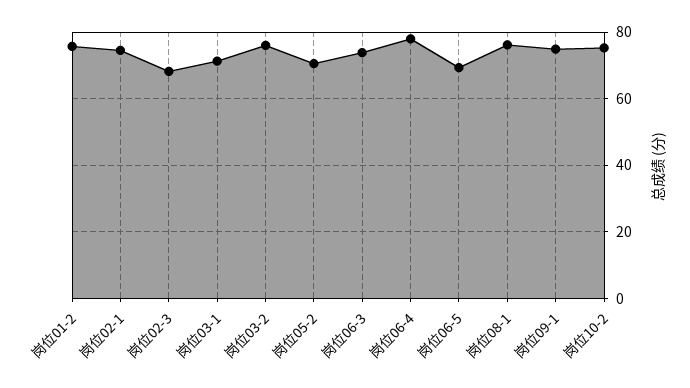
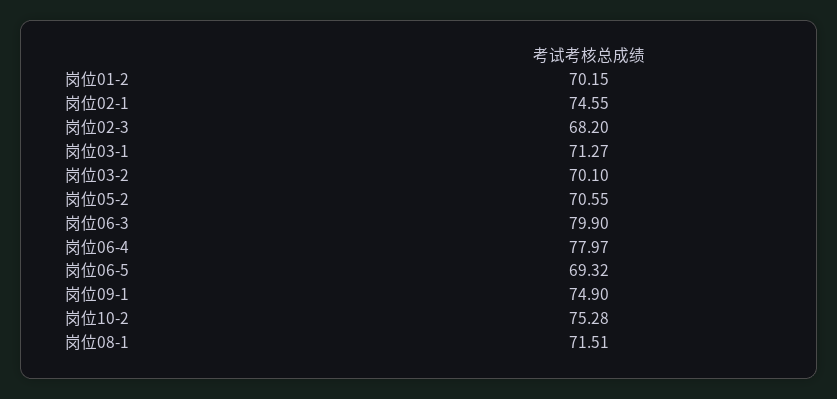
岗位01-2: 76 -> 70.15
岗位03-2: 76 -> 70.1
岗位06-3: 74 -> 79.9
岗位08-1: 76 -> 71.51

